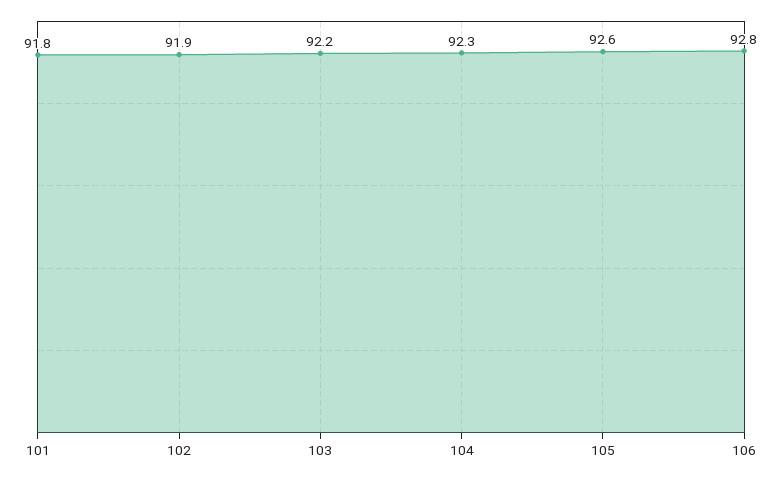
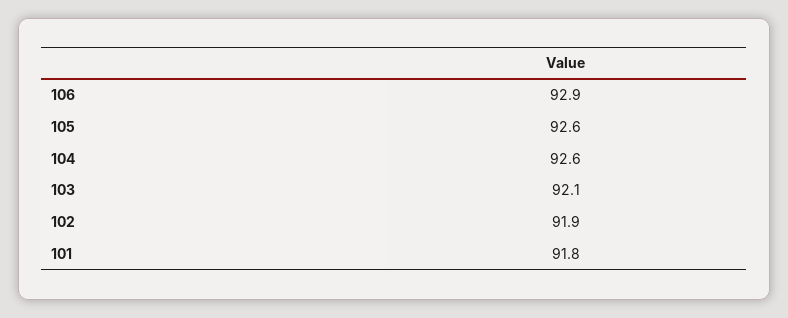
103: 92.2 -> 92.1
104: 92.3 -> 92.6
106: 92.8 -> 92.9

